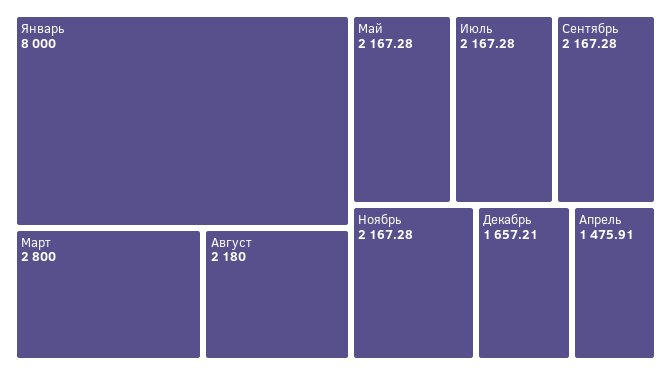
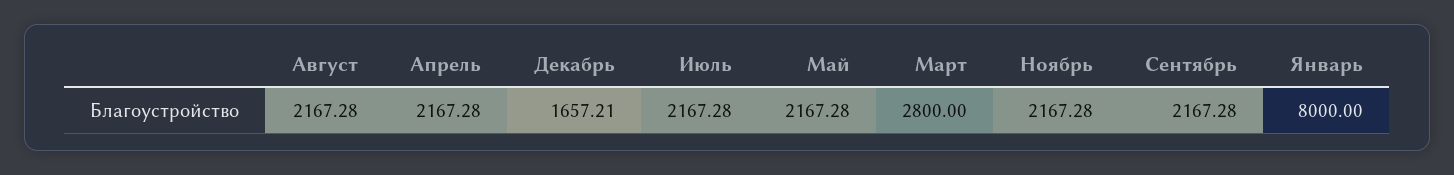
Август: 2180 -> 2167.28
Апрель: 1475.91 -> 2167.28

